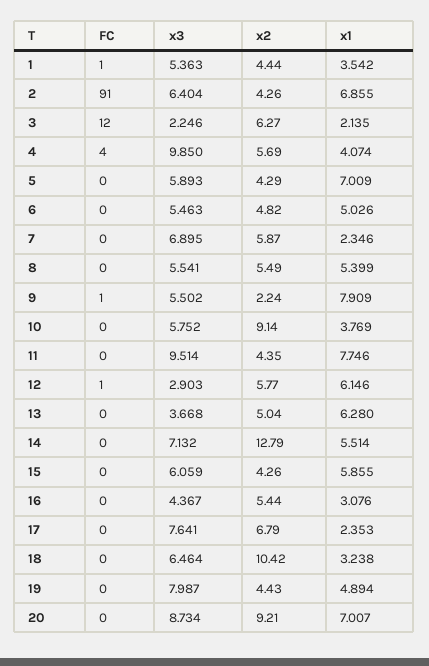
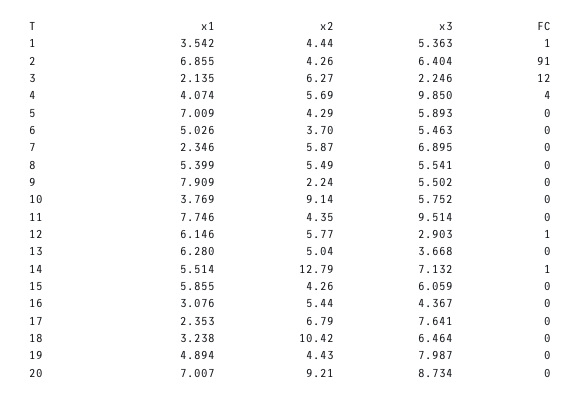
x2, 6: 4.82 -> 3.7
FC, 9: 1 -> 0
FC, 14: 0 -> 1

